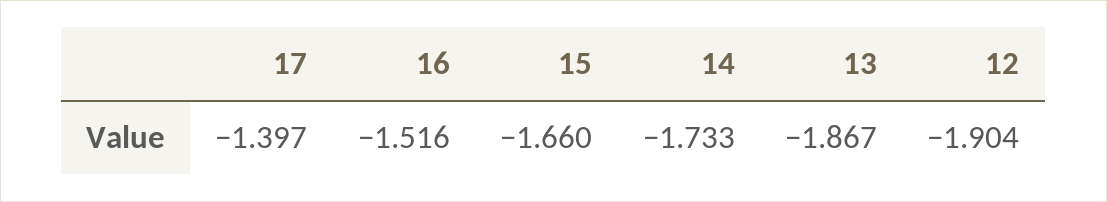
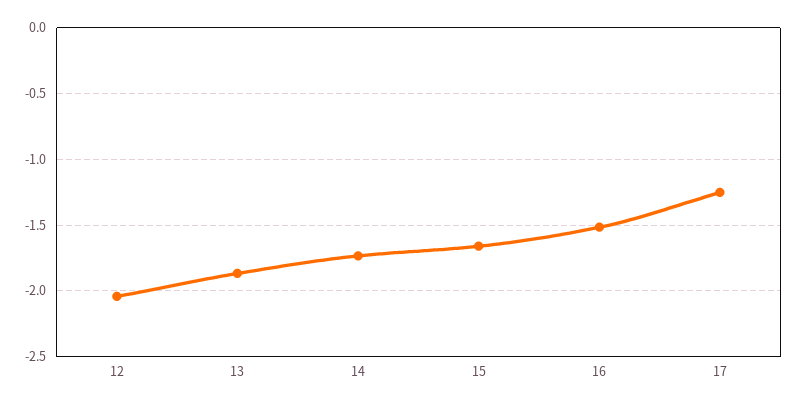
17: -1.397 -> -1.25
12: -1.904 -> -2.05

